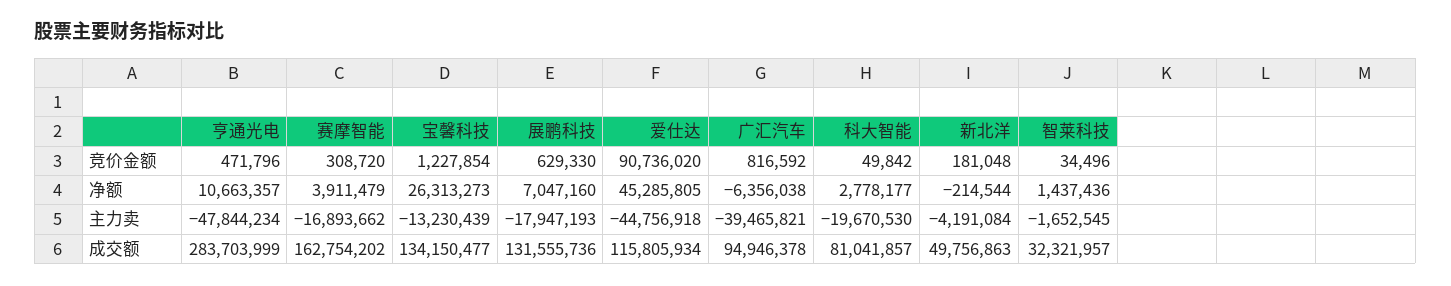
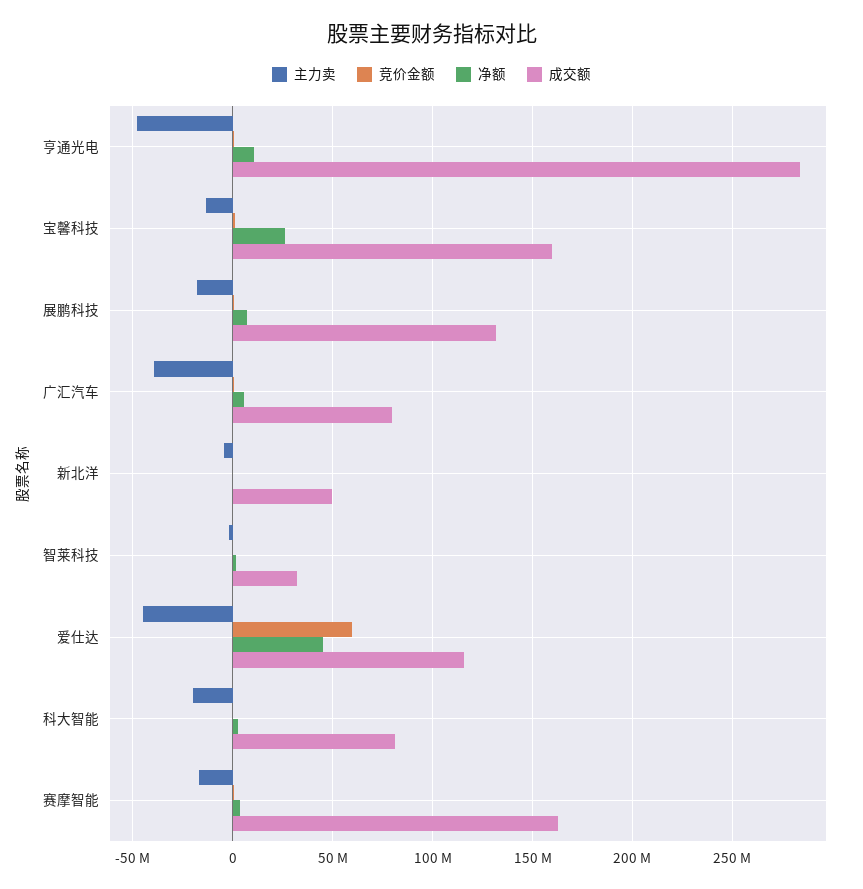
竞价金额, 爱仕达: 90736020 -> 60000000
净额, 广汇汽车: -6356038 -> 5000000
成交额, 宝馨科技: 134150477 -> 160000000
成交额, 广汇汽车: 94946378 -> 80000000

